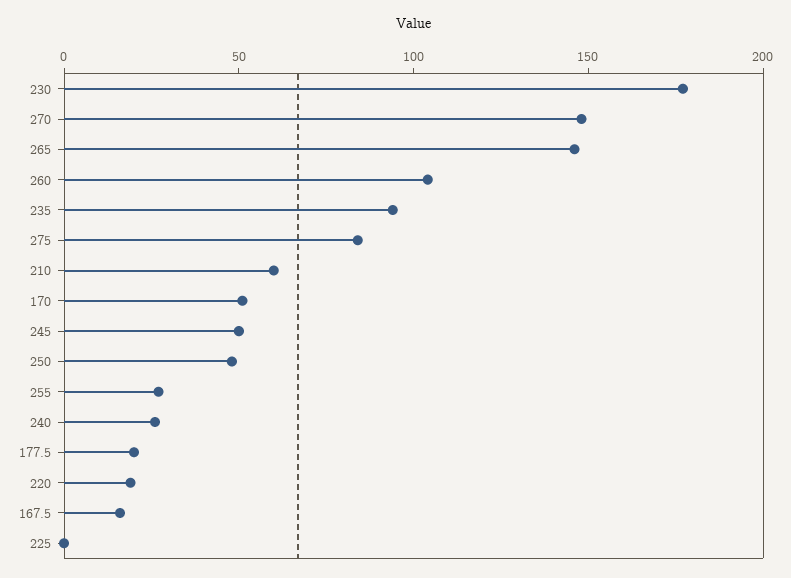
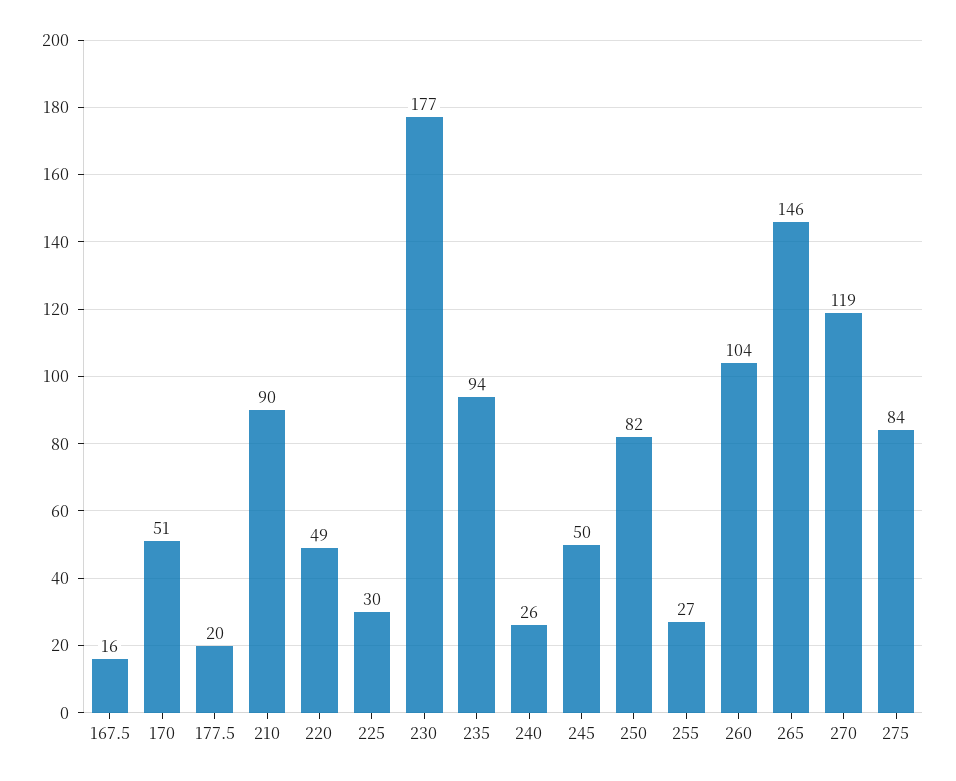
270: 150 -> 119
210: 60 -> 90
250: 50 -> 82
220: 20 -> 49
225: 0 -> 30

